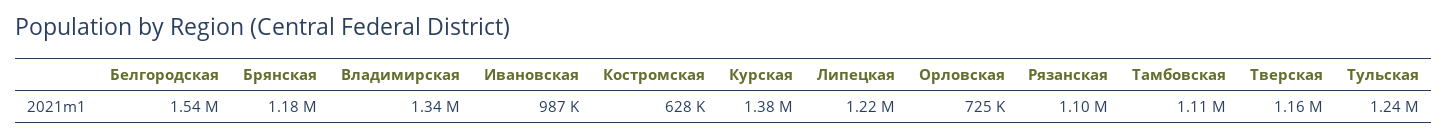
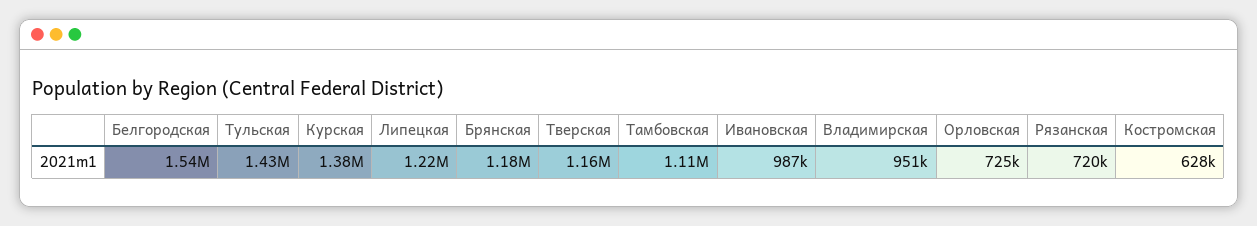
Владимирская: 1340000 -> 951000
Рязанская: 1100000 -> 720000
Тульская: 1240000 -> 1430000

